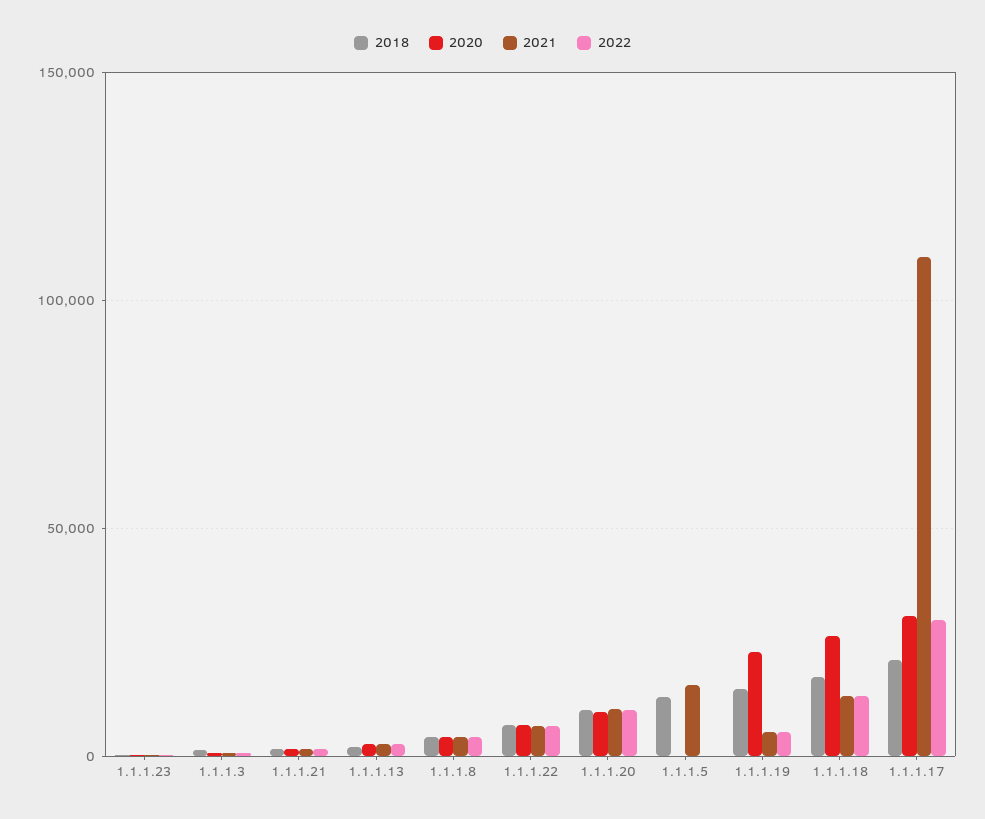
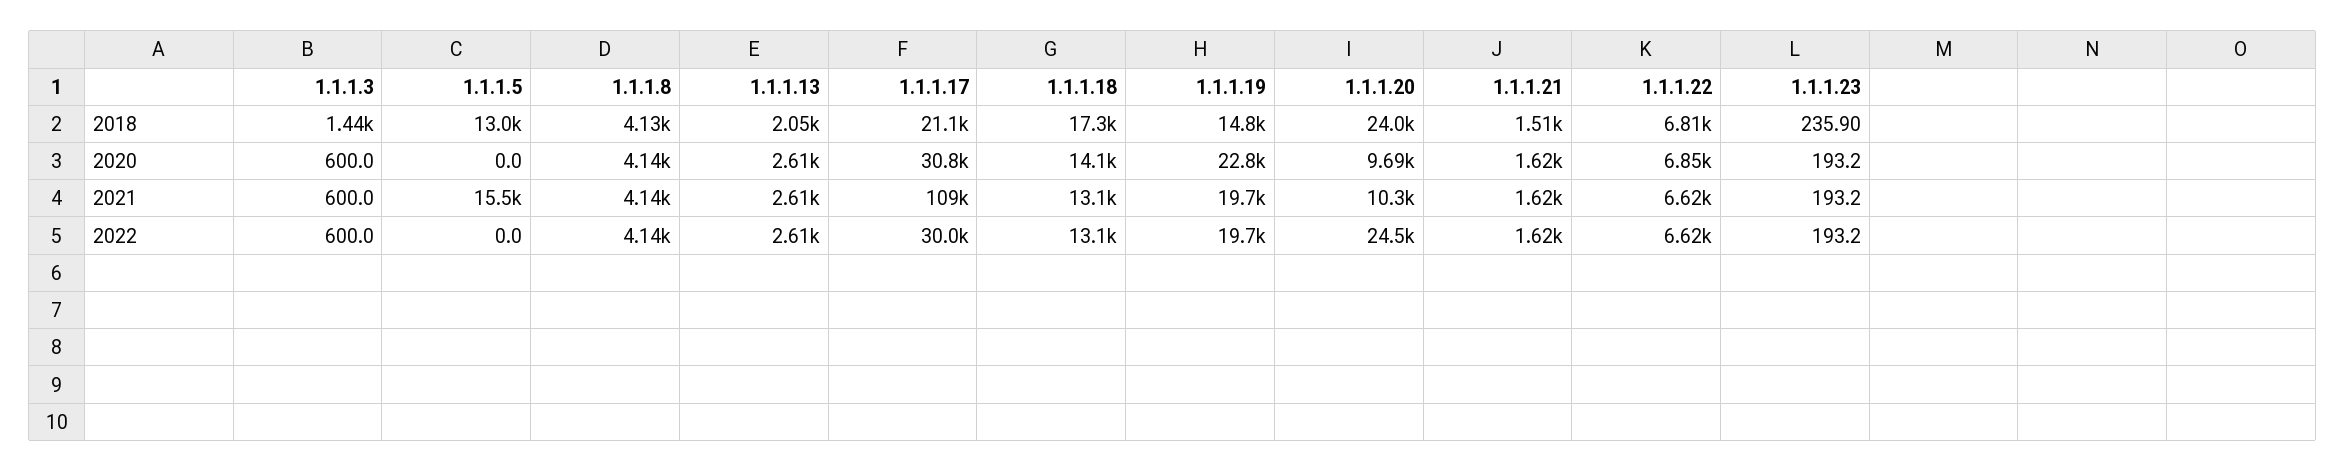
2018, 1.1.1.20: 10000 -> 24000
2022, 1.1.1.20: 10000 -> 24500
2021, 1.1.1.19: 5000 -> 19700
2022, 1.1.1.19: 5000 -> 19700
2020, 1.1.1.18: 25000 -> 14100

